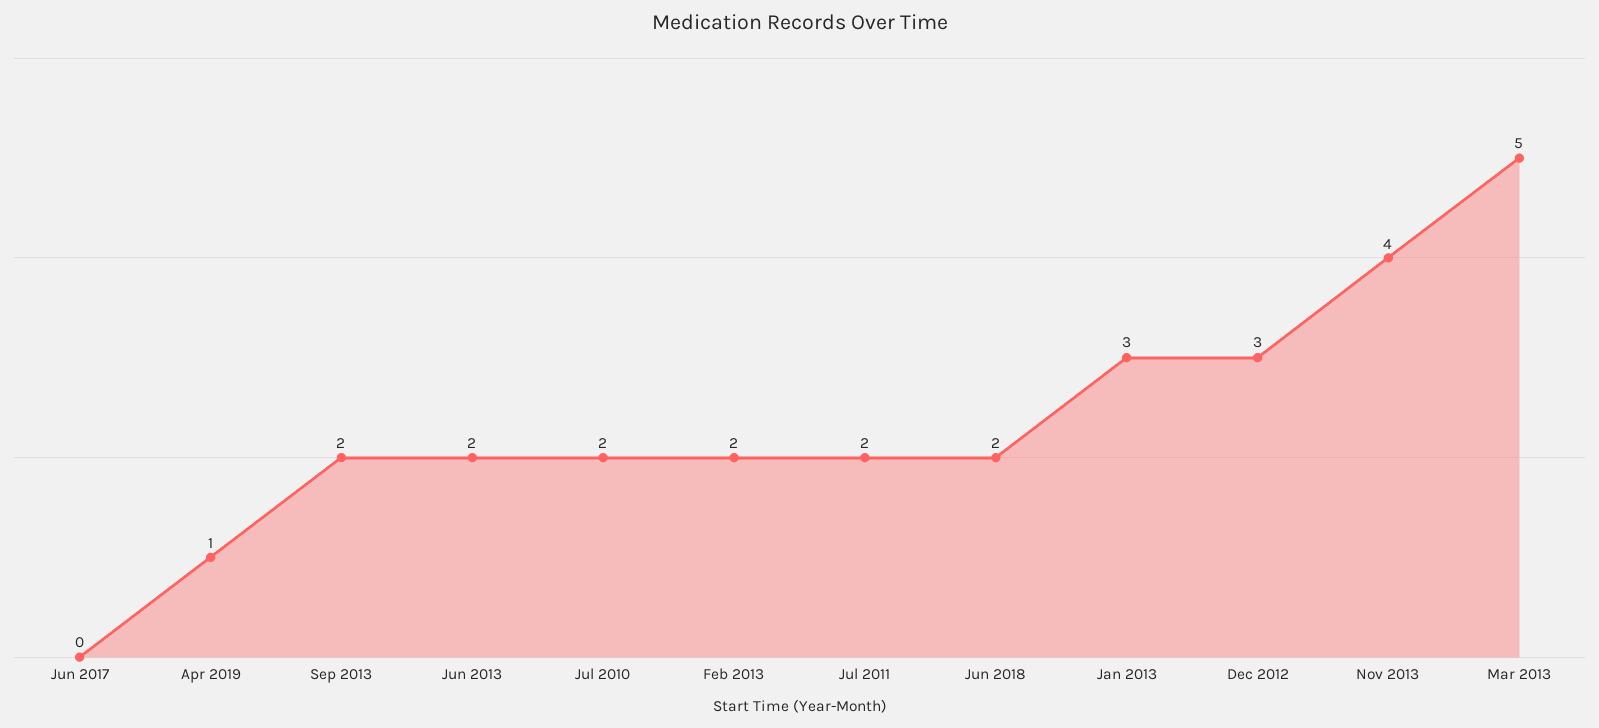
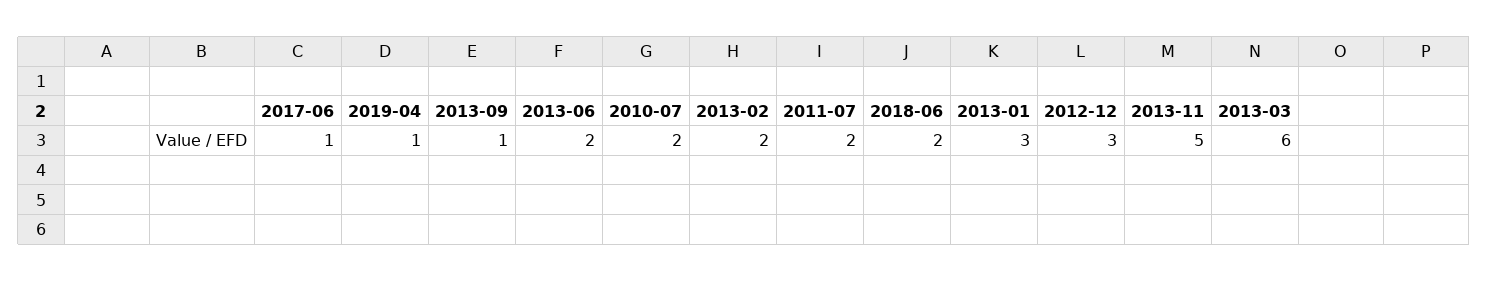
Jun 2017: 0 -> 1
Sep 2013: 2 -> 1
Nov 2013: 4 -> 5
Mar 2013: 5 -> 6

